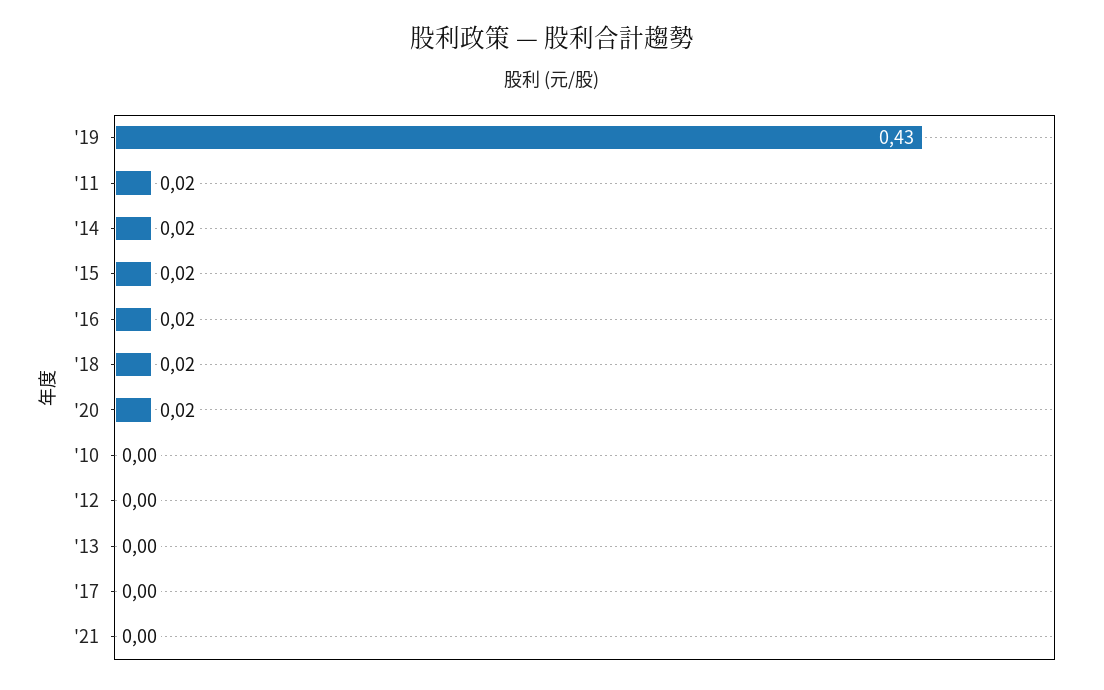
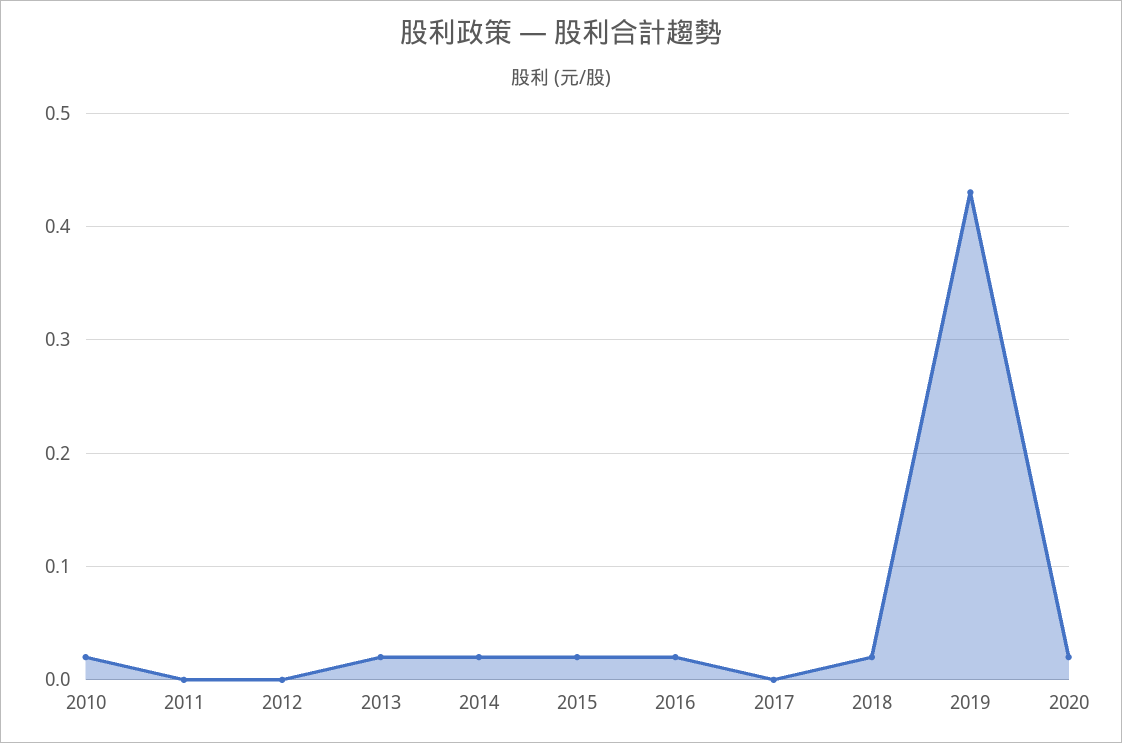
'11: 0.02 -> 0
'10: 0 -> 0.02
'13: 0 -> 0.02
'21: 0 -> none

